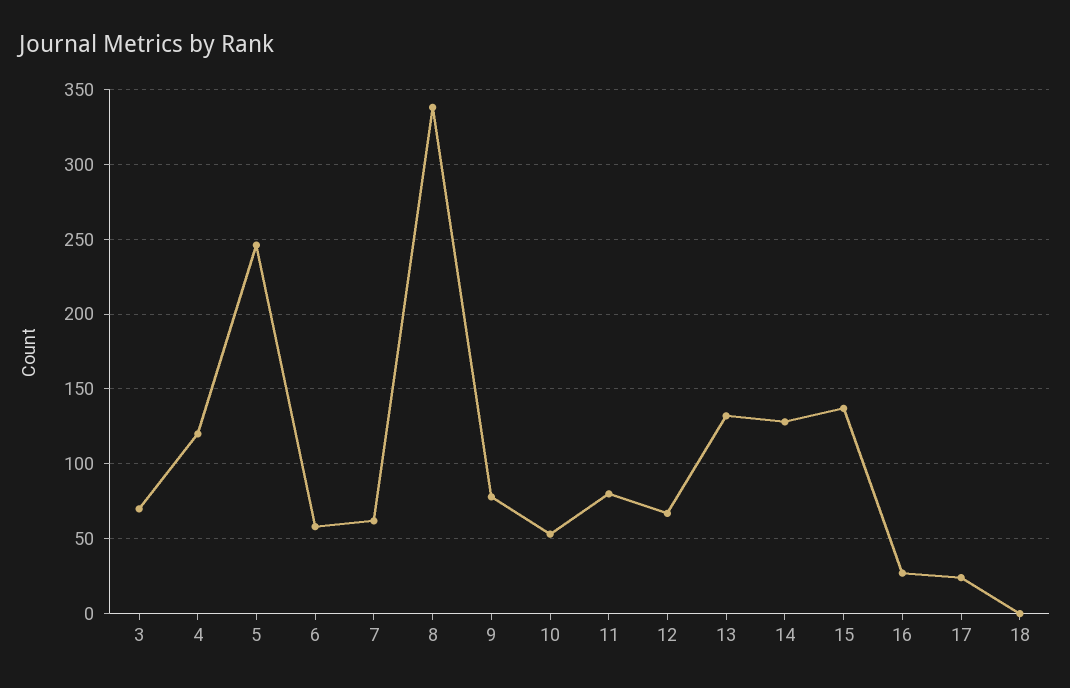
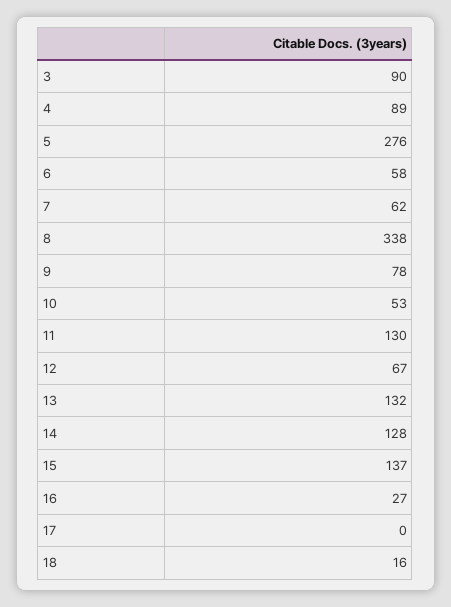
3: 70 -> 90
4: 120 -> 89
5: 245 -> 276
11: 80 -> 130
17: 25 -> 0
18: 0 -> 16

